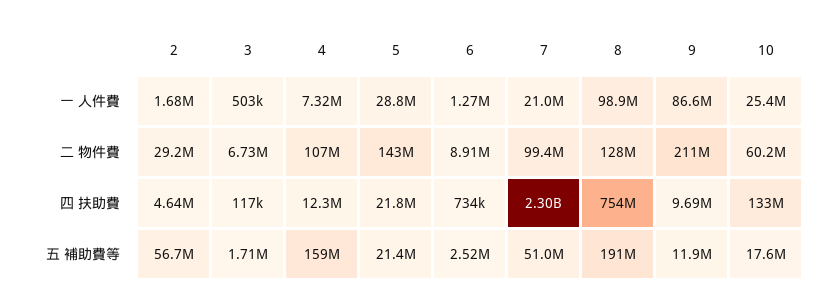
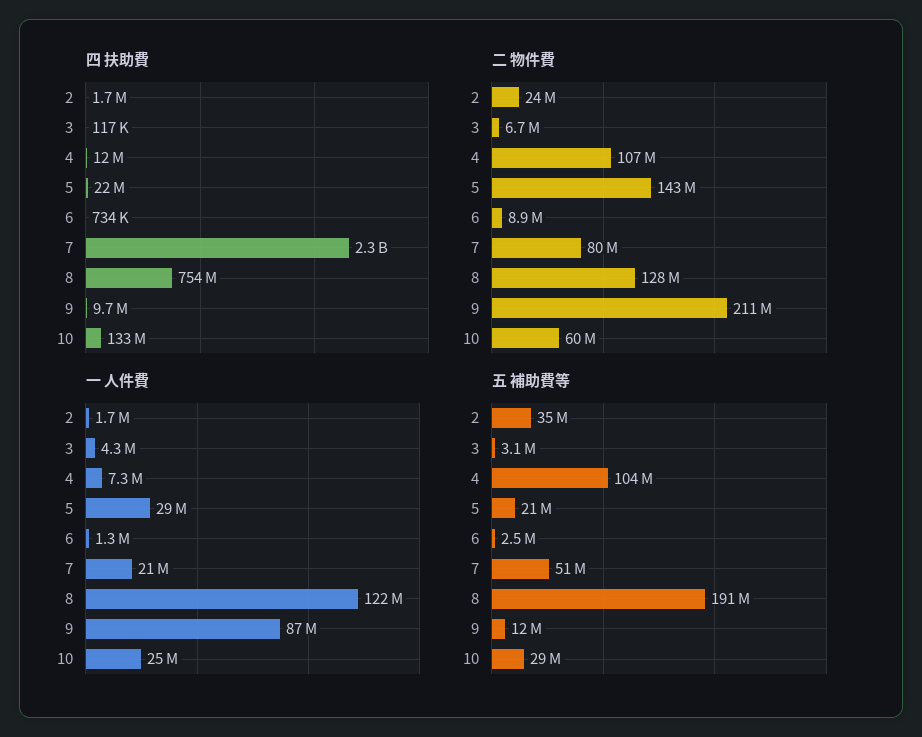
一 人件費, 3: 503000 -> 4300000
一 人件費, 8: 98900000 -> 122000000
二 物件費, 2: 29200000 -> 24000000
二 物件費, 7: 99400000 -> 80000000
四 扶助費, 2: 4640000 -> 1700000
五 補助費等, 2: 56700000 -> 35000000
五 補助費等, 3: 1710000 -> 3100000
五 補助費等, 4: 159000000 -> 104000000
五 補助費等, 10: 17600000 -> 29000000

